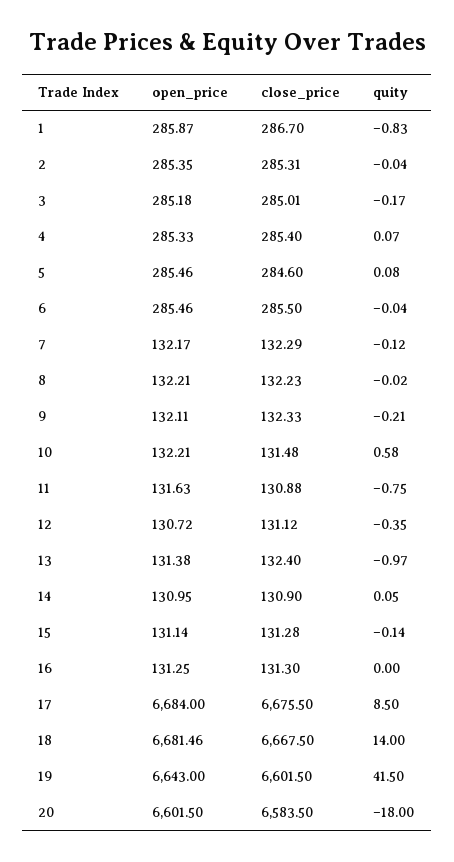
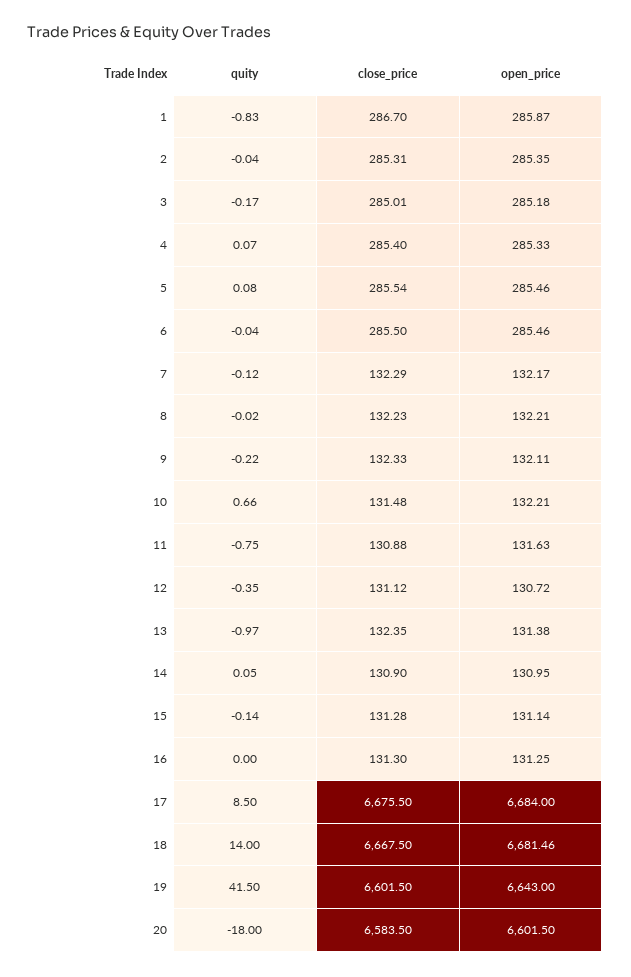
close_price, 5: 284.6 -> 285.54
quity, 9: -0.21 -> -0.22
quity, 10: 0.58 -> 0.66
close_price, 13: 132.4 -> 132.35

